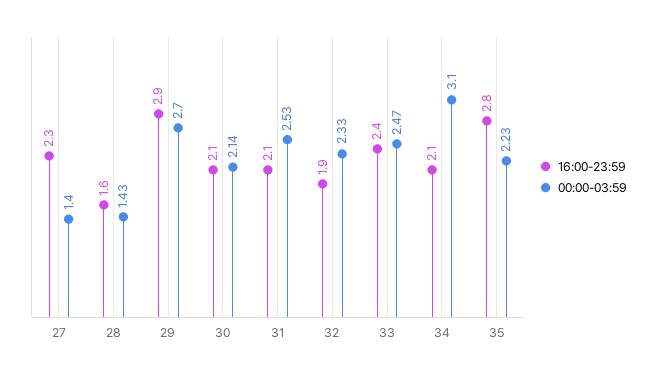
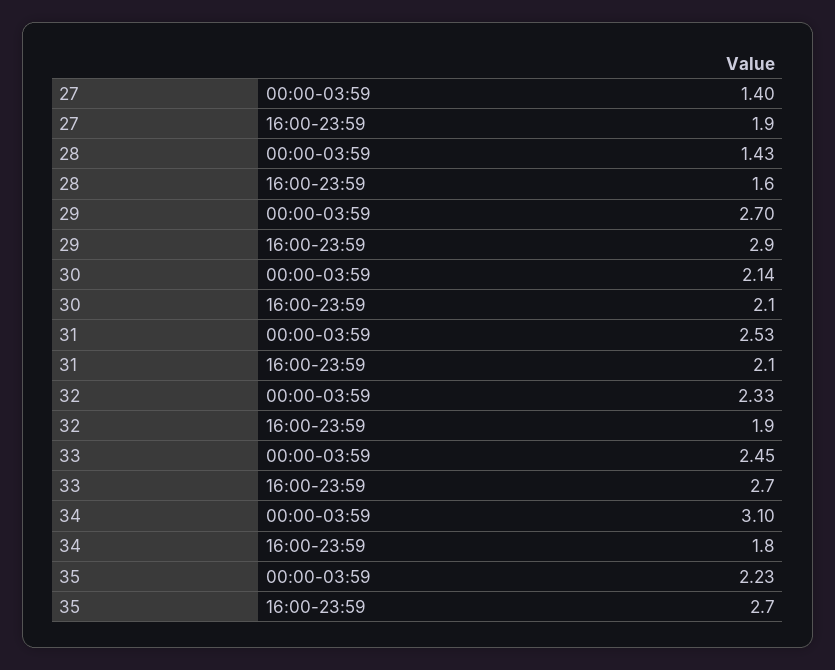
16:00-23:59, 27: 2.3 -> 1.9
16:00-23:59, 33: 2.4 -> 2.7
00:00-03:59, 33: 2.47 -> 2.45
16:00-23:59, 34: 2.1 -> 1.8
16:00-23:59, 35: 2.8 -> 2.7

